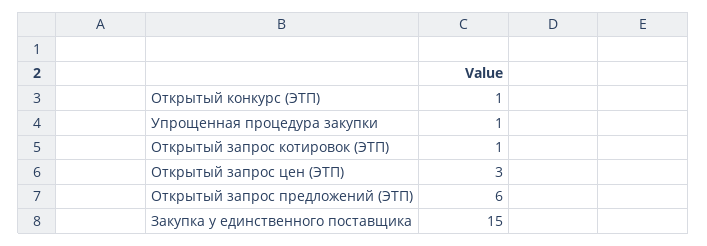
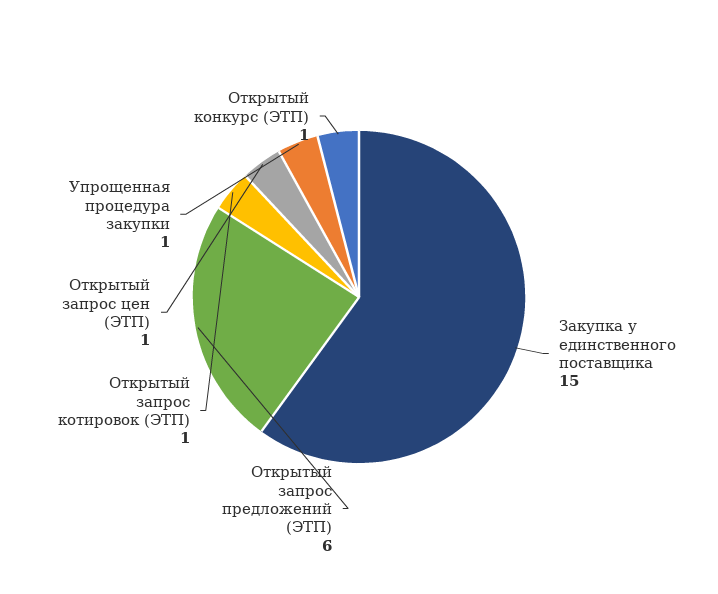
Открытый запрос цен (ЭТП): 3 -> 1

